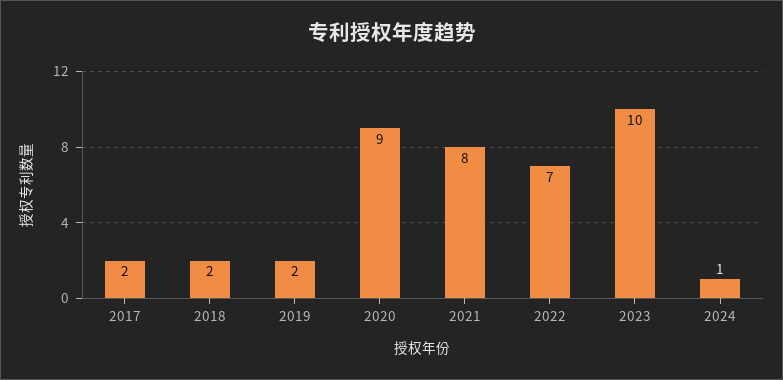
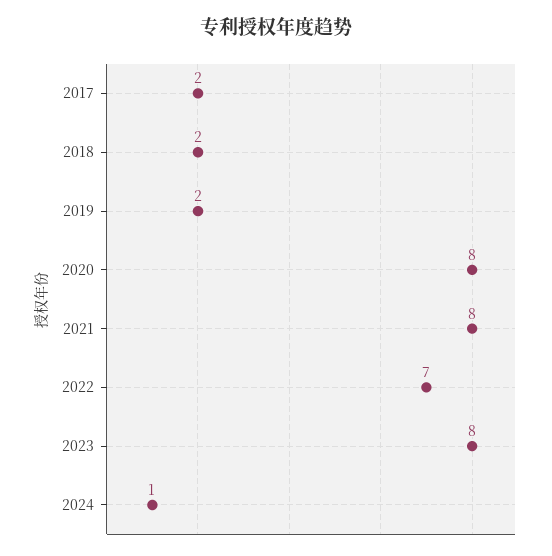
2020: 9 -> 8
2023: 10 -> 8

